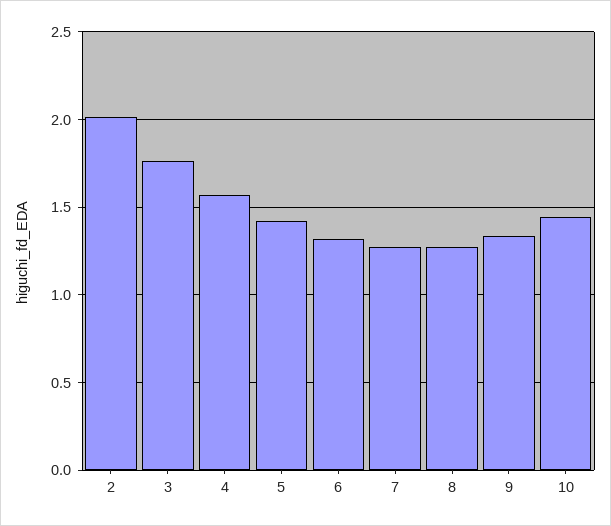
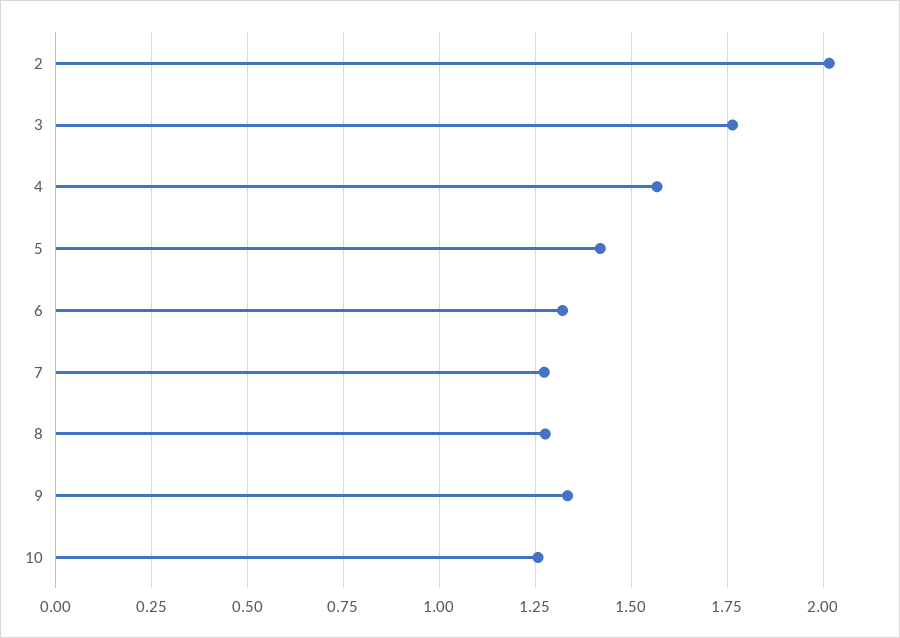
10: 1.45 -> 1.25

